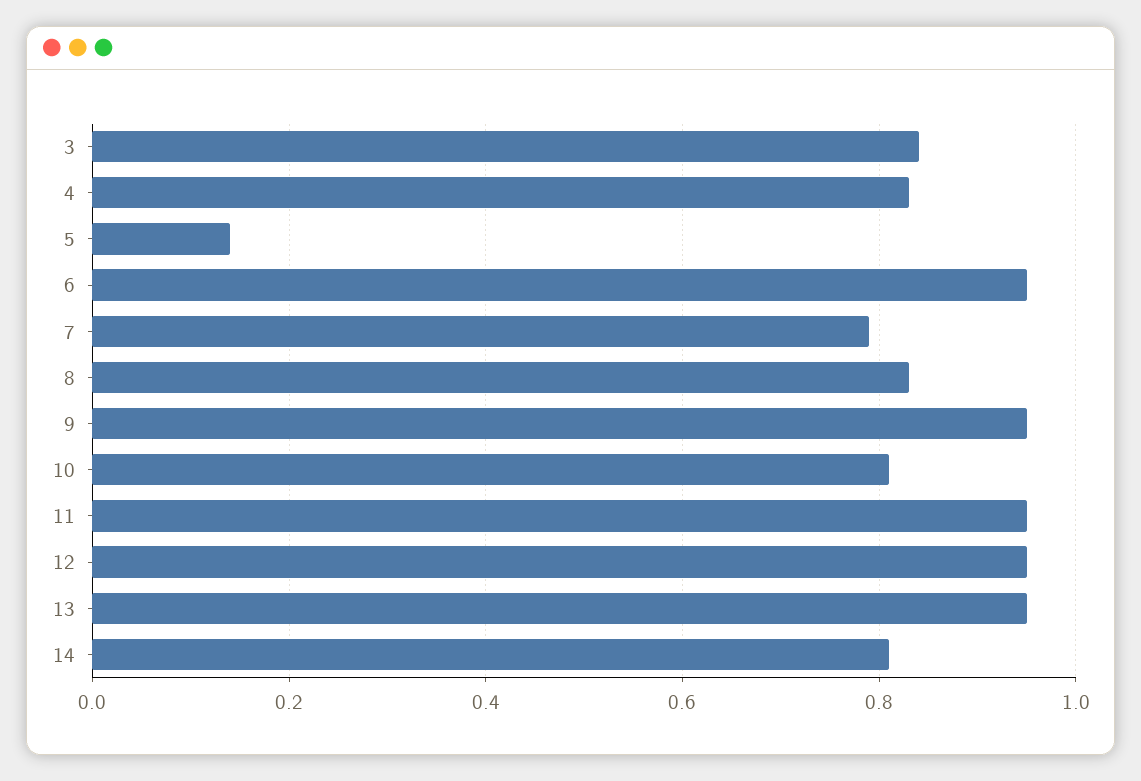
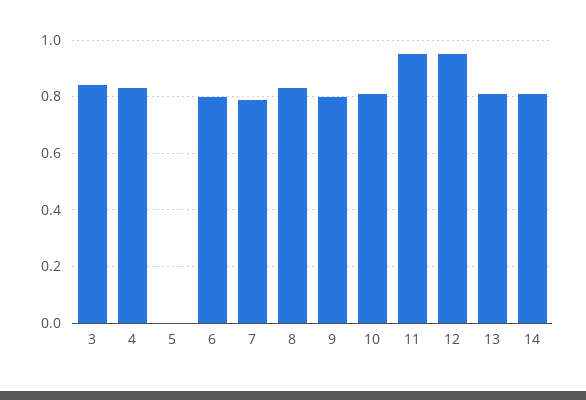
5: 0.15 -> 0
6: 0.95 -> 0.8
9: 0.95 -> 0.8
13: 0.95 -> 0.8

